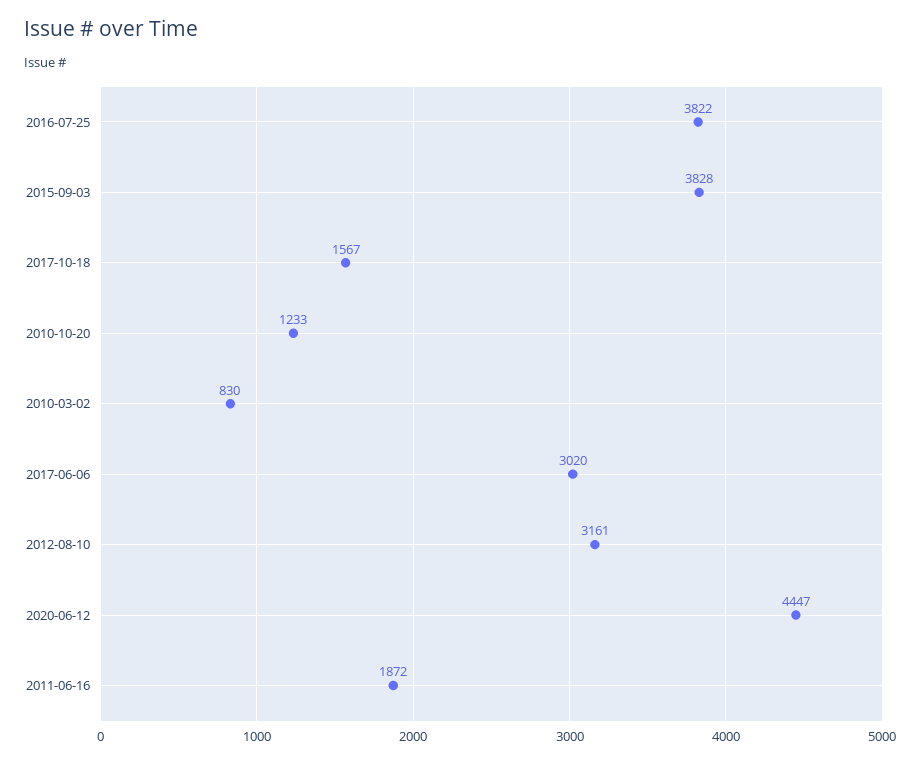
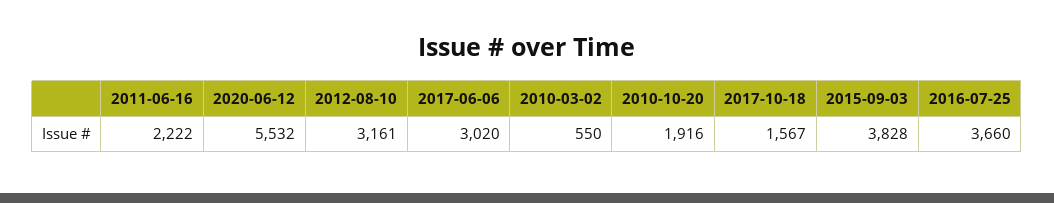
2016-07-25: 3822 -> 3660
2010-10-20: 1233 -> 1916
2010-03-02: 830 -> 550
2020-06-12: 4447 -> 5532
2011-06-16: 1872 -> 2222

